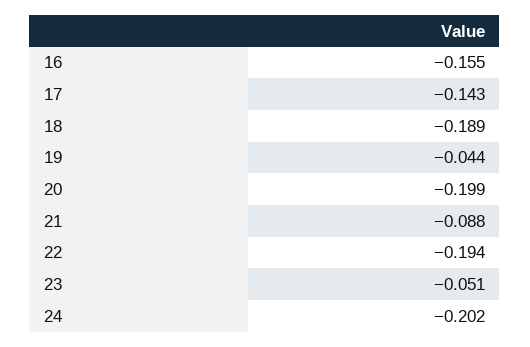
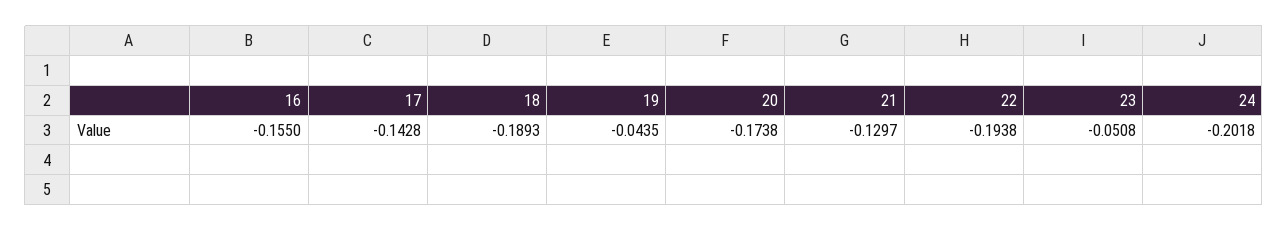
20: -0.199 -> -0.1738
21: -0.088 -> -0.1297

